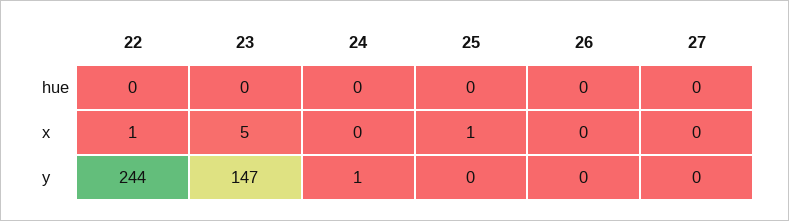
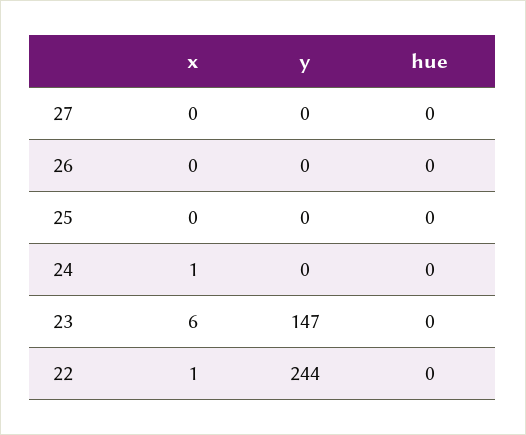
23, x: 5 -> 6
24, x: 0 -> 1
25, x: 1 -> 0
24, y: 1 -> 0

